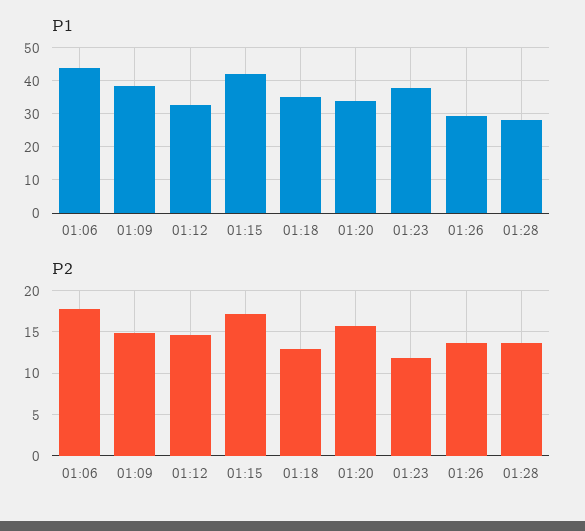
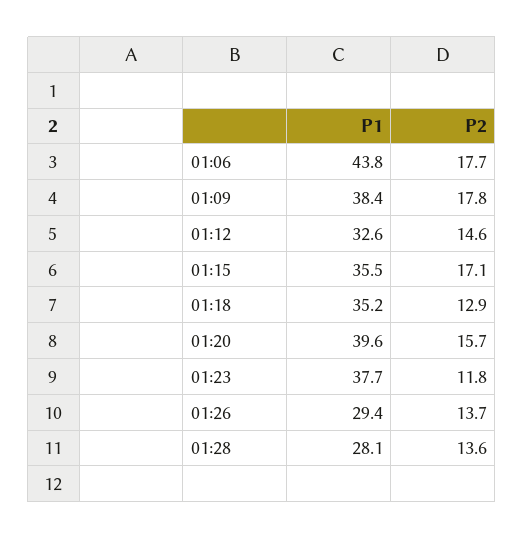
P1, 01:15: 42 -> 35.5
P1, 01:20: 34 -> 39.6
P2, 01:09: 15 -> 17.8

